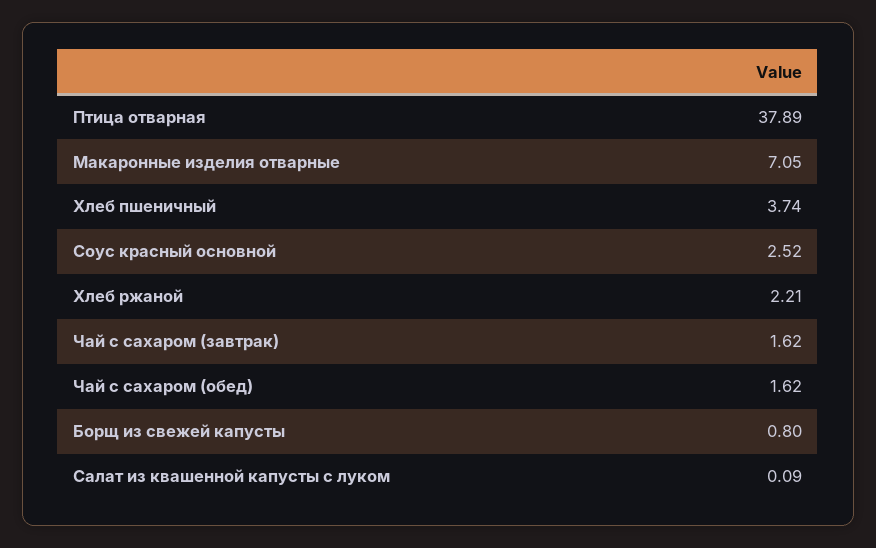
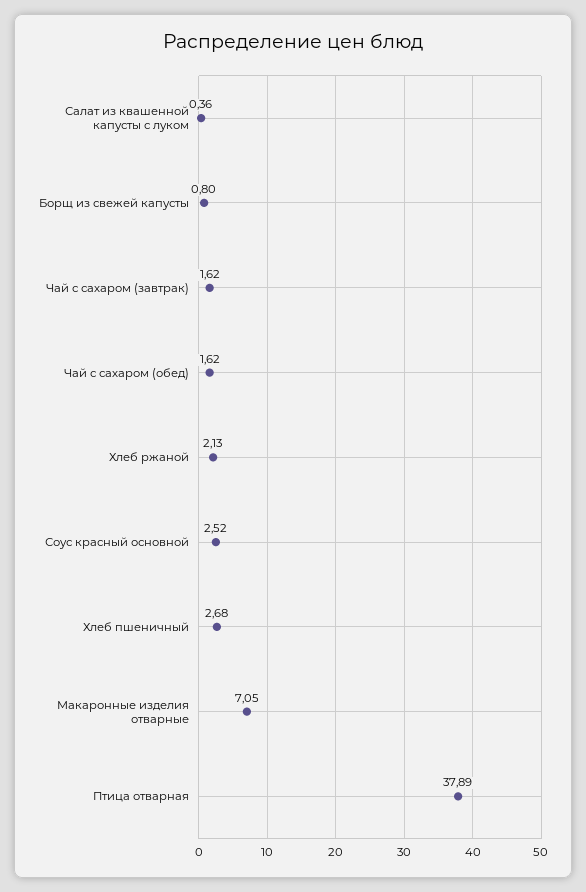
Хлеб пшеничный: 3.74 -> 2.68
Хлеб ржаной: 2.21 -> 2.13
Салат из квашенной капусты с луком: 0.09 -> 0.36

